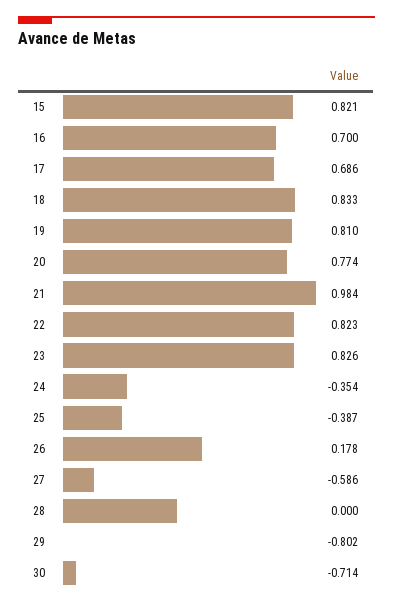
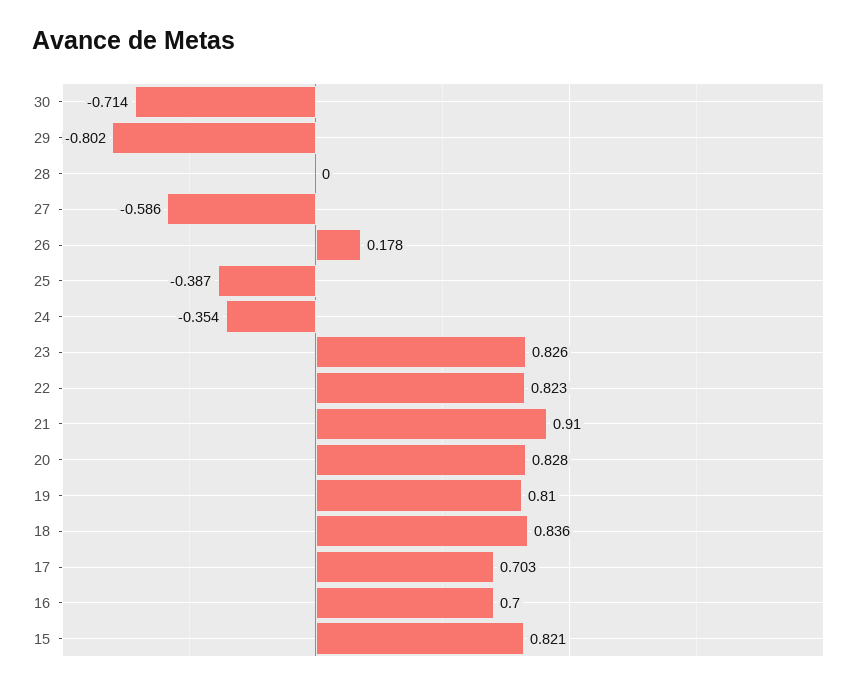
17: 0.686 -> 0.703
18: 0.833 -> 0.836
20: 0.774 -> 0.828
21: 0.984 -> 0.91

